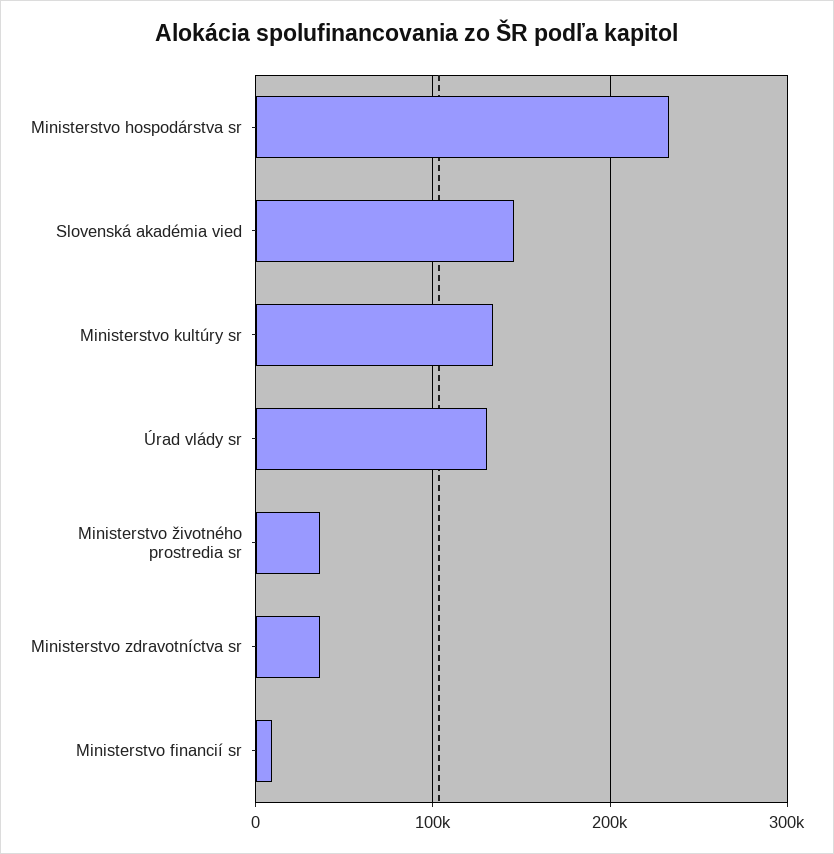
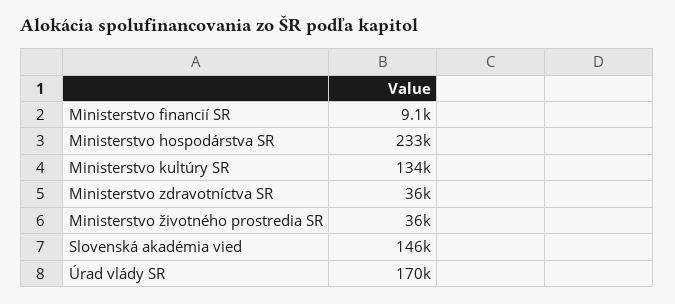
Úrad vlády sr: 130000 -> 170000

